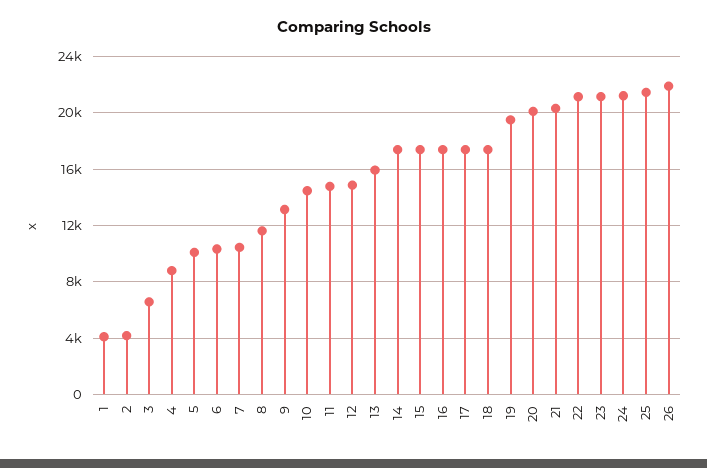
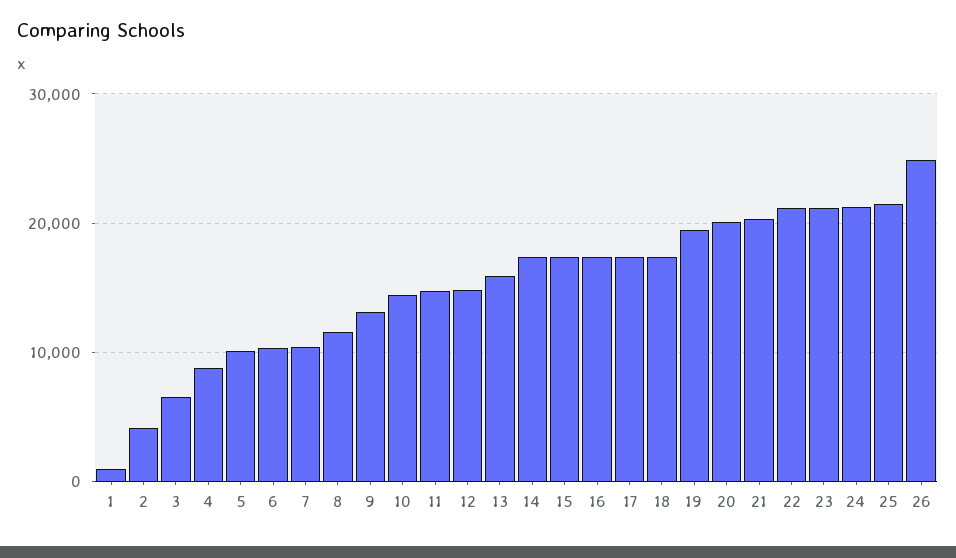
1: 4000 -> 1000
26: 22000 -> 25000

